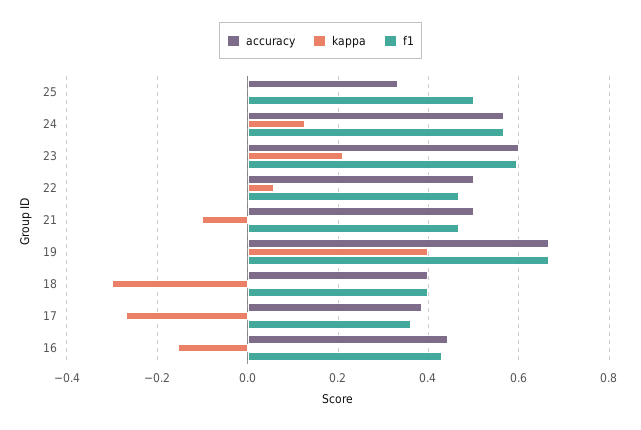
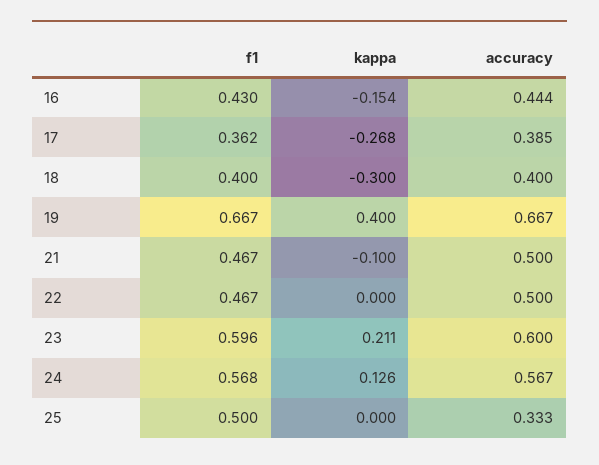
kappa, 22: 0.06 -> 0

